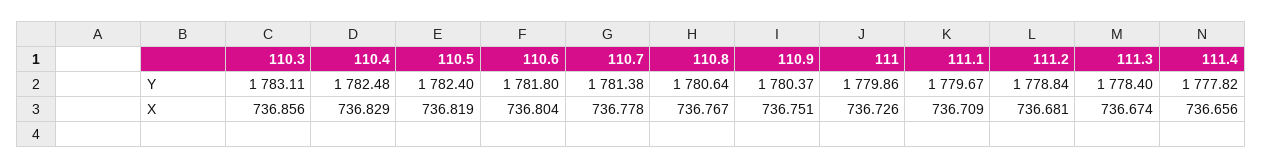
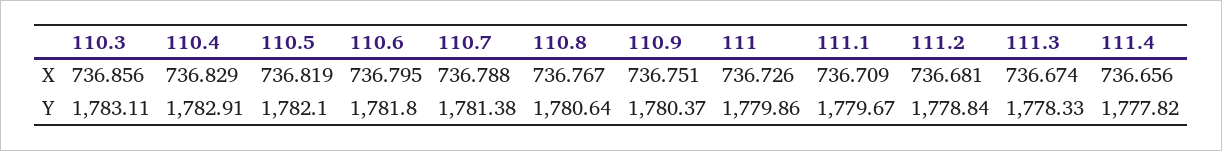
110.4, Y: 1782.48 -> 1782.91
110.5, Y: 1782.4 -> 1782.1
111.3, Y: 1778.4 -> 1778.33
110.6, X: 736.804 -> 736.795
110.7, X: 736.778 -> 736.788

